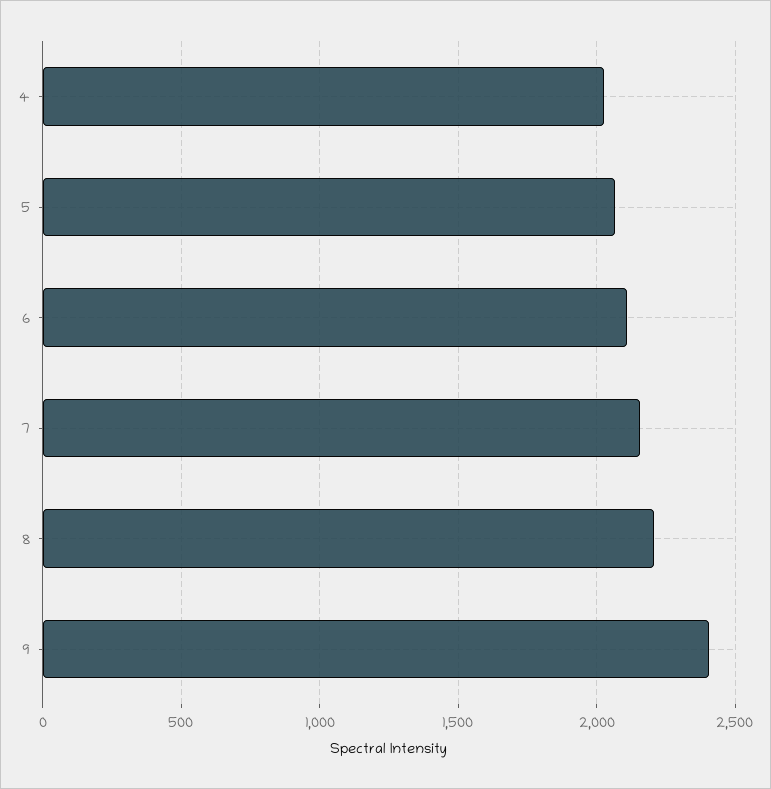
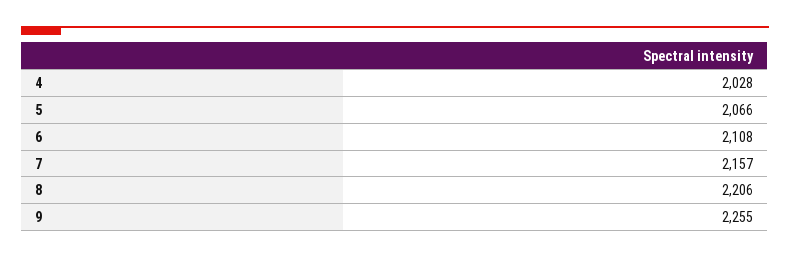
9: 2400 -> 2255

